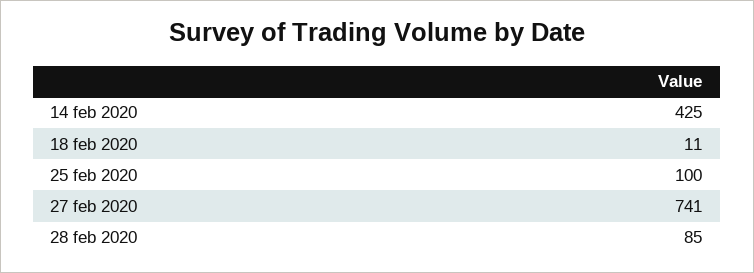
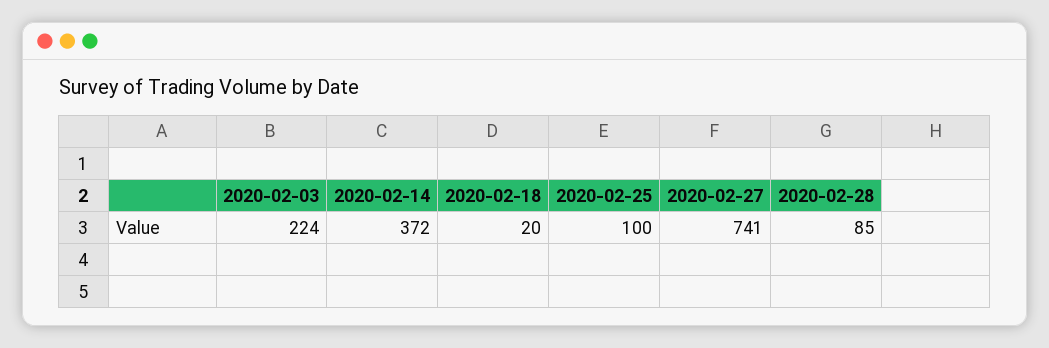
14 feb 2020: 425 -> 372
18 feb 2020: 11 -> 20
2020-02-03: none -> 224

